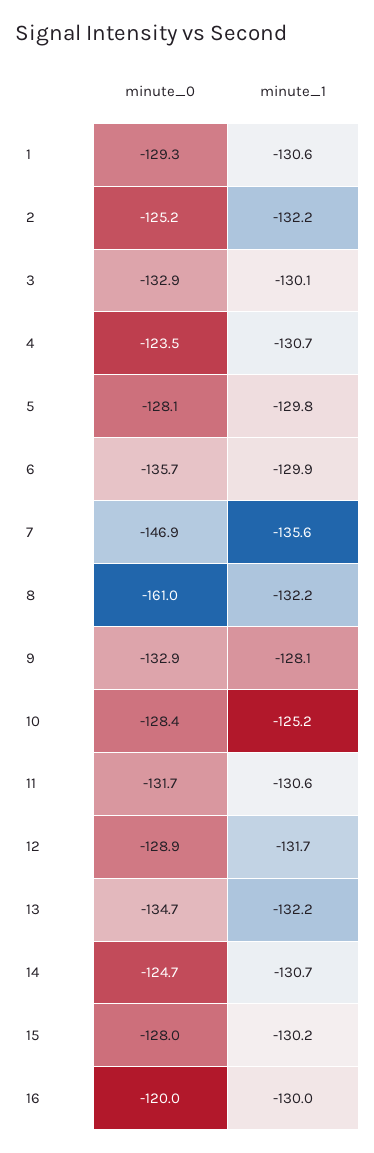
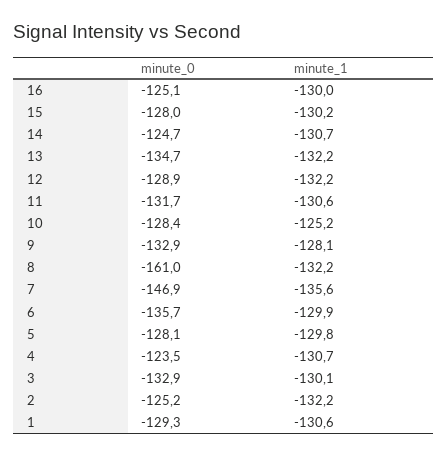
minute_1, 12: -131.7 -> -132.2
minute_0, 16: -120 -> -125.1

